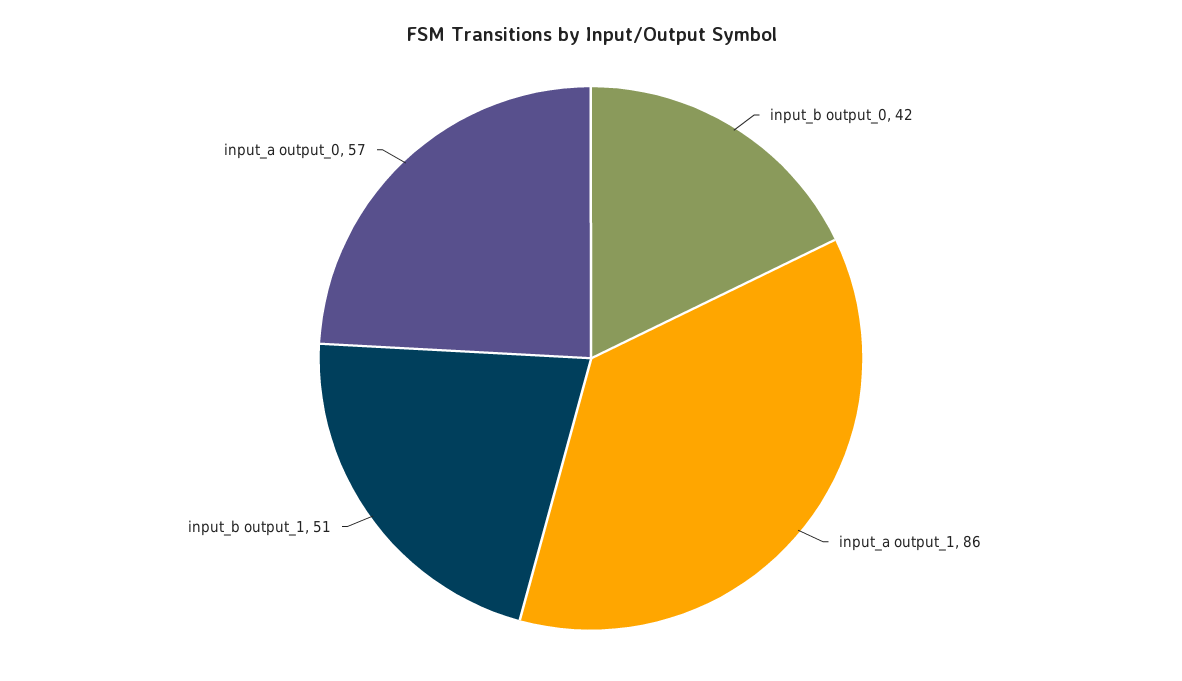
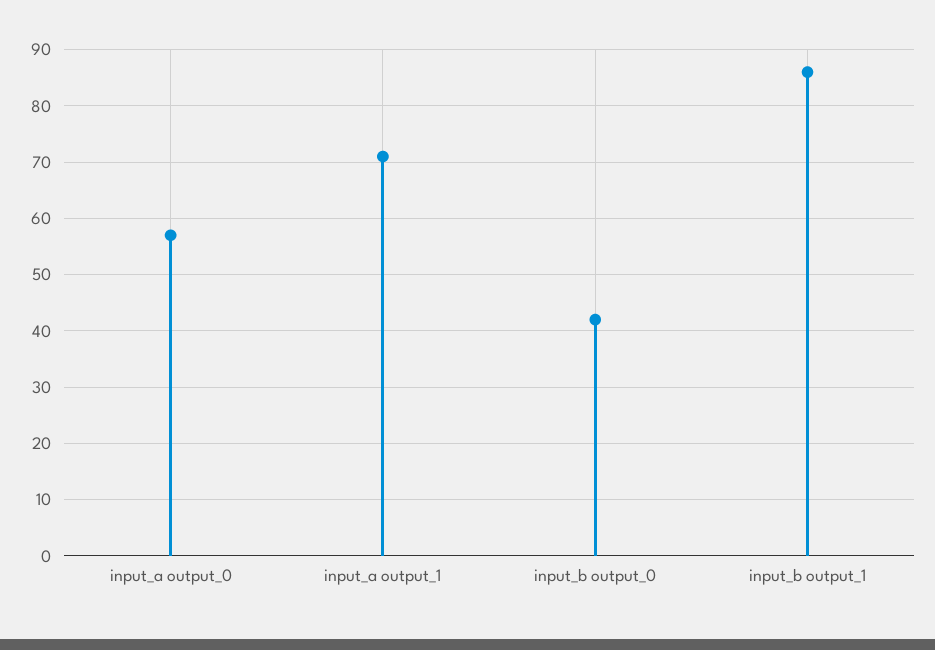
input_a output_1: 86 -> 70
input_b output_1: 51 -> 85

